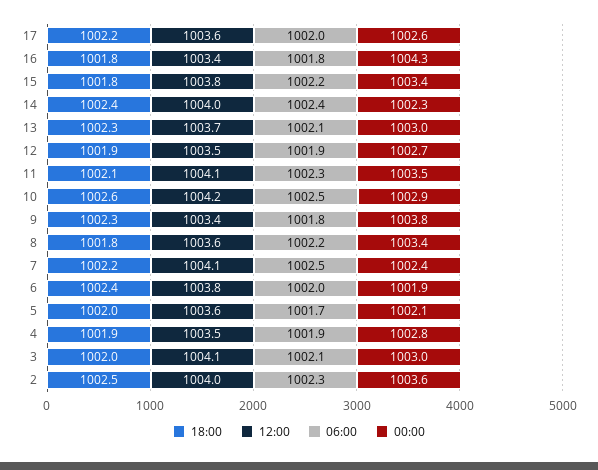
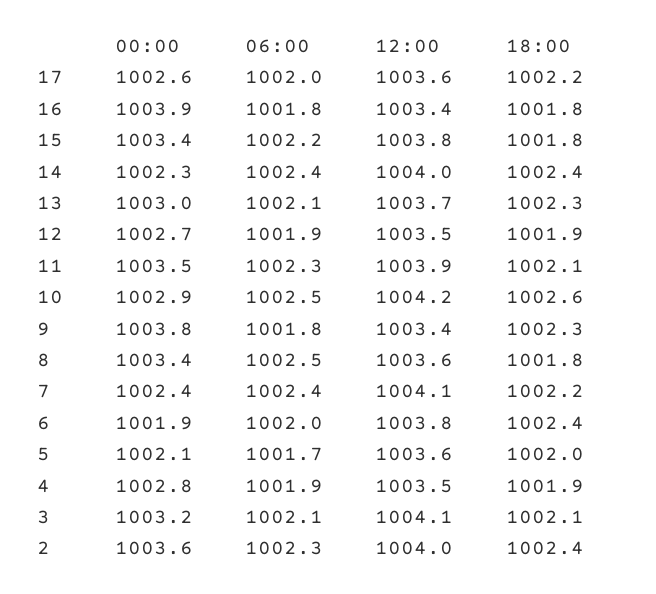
00:00, 16: 1004.3 -> 1003.9
12:00, 11: 1004.1 -> 1003.9
06:00, 8: 1002.2 -> 1002.5
06:00, 7: 1002.5 -> 1002.4
18:00, 3: 1002 -> 1002.1
00:00, 3: 1003 -> 1003.2
18:00, 2: 1002.5 -> 1002.4

